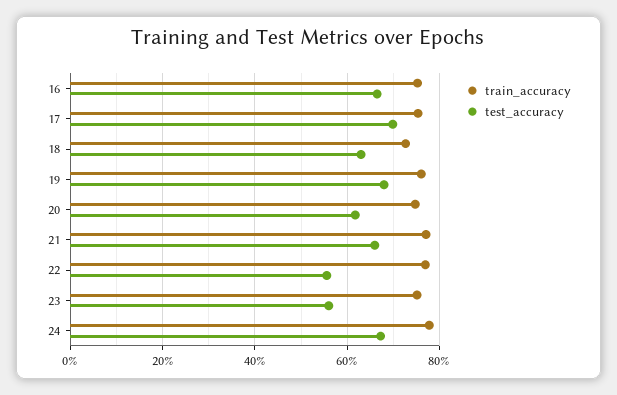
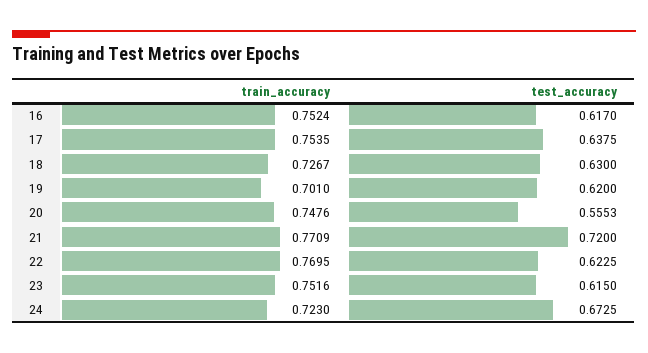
test_accuracy, 16: 0.66 -> 0.617
test_accuracy, 17: 0.7 -> 0.6375
train_accuracy, 19: 0.76 -> 0.701
test_accuracy, 19: 0.68 -> 0.62
test_accuracy, 20: 0.62 -> 0.5553
test_accuracy, 21: 0.66 -> 0.72
test_accuracy, 22: 0.56 -> 0.6225
test_accuracy, 23: 0.56 -> 0.615
train_accuracy, 24: 0.78 -> 0.723

